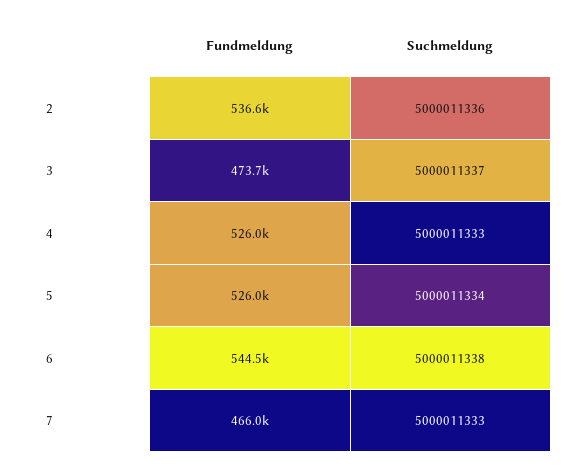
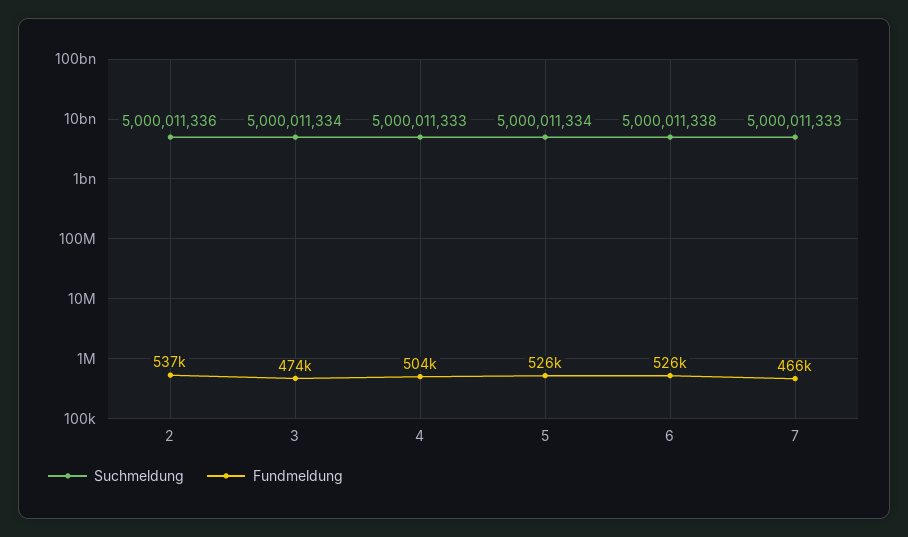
Suchmeldung, 3: 5000011337 -> 5000011334
Fundmeldung, 4: 526000 -> 504000
Fundmeldung, 6: 544500 -> 526000

